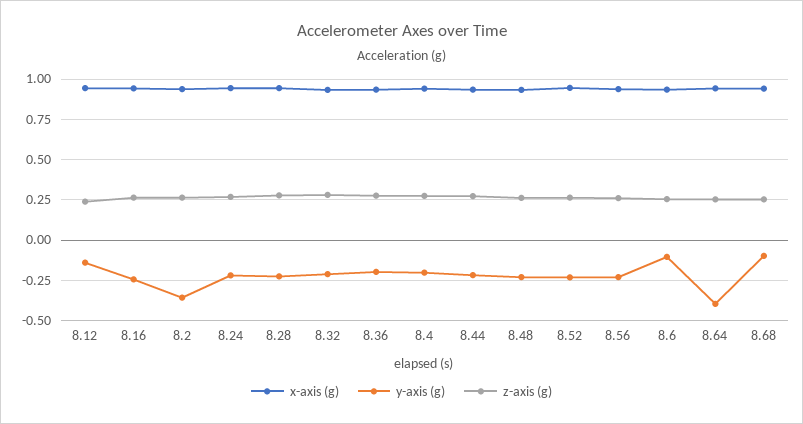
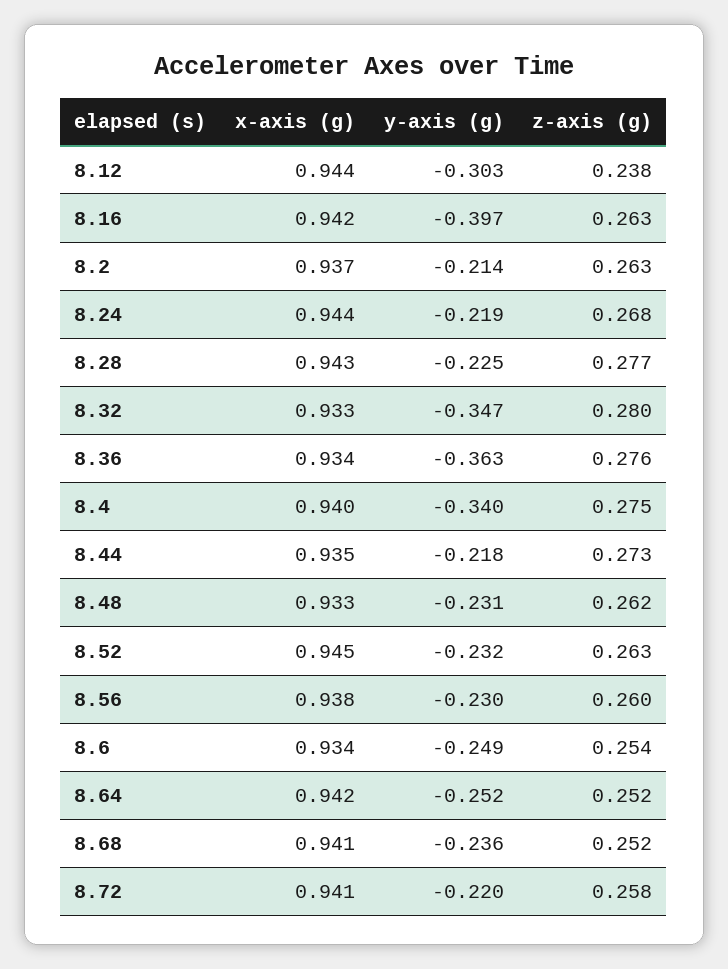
y-axis (g), 8.12: -0.15 -> -0.303
y-axis (g), 8.16: -0.25 -> -0.397
y-axis (g), 8.2: -0.35 -> -0.214
y-axis (g), 8.32: -0.2 -> -0.347
y-axis (g), 8.36: -0.2 -> -0.363
y-axis (g), 8.4: -0.2 -> -0.34
y-axis (g), 8.6: -0.1 -> -0.249
y-axis (g), 8.64: -0.4 -> -0.252
y-axis (g), 8.68: -0.1 -> -0.236
x-axis (g), 8.72: none -> 0.941
y-axis (g), 8.72: none -> -0.22
z-axis (g), 8.72: none -> 0.258

